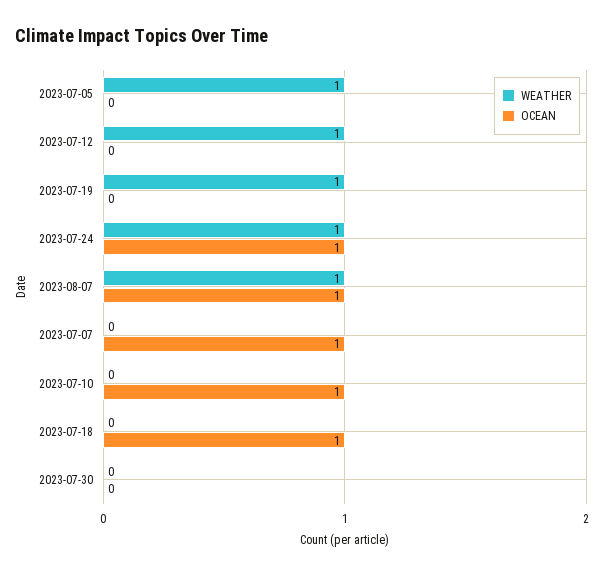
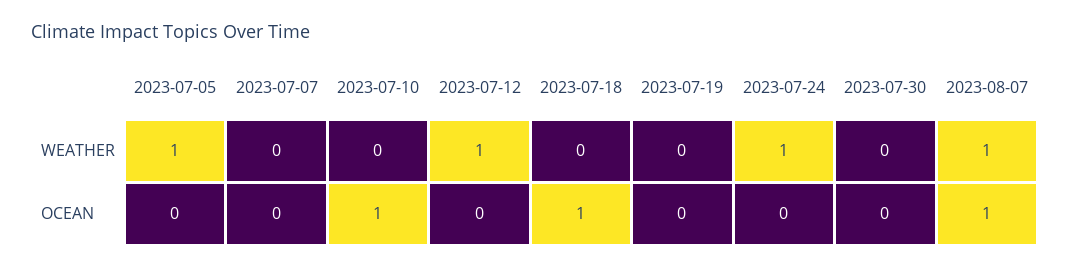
WEATHER, 2023-07-19: 1 -> 0
OCEAN, 2023-07-24: 1 -> 0
OCEAN, 2023-07-07: 1 -> 0

